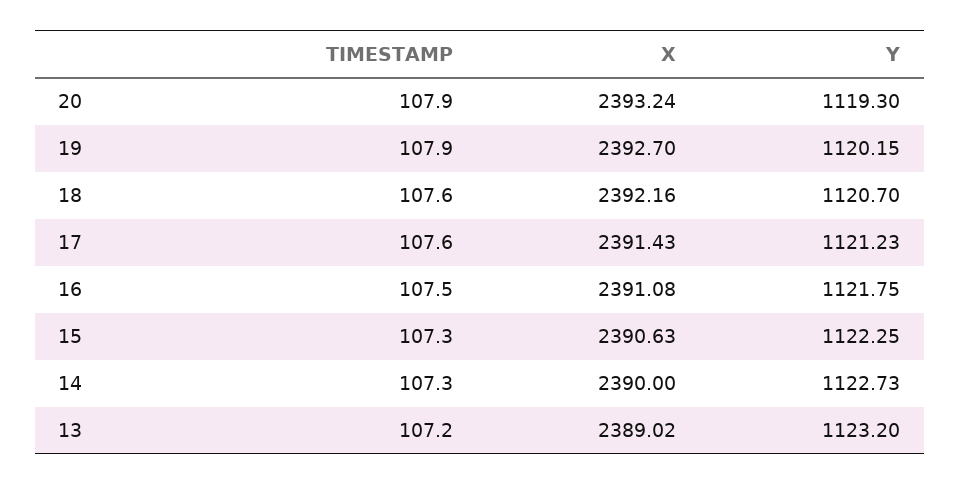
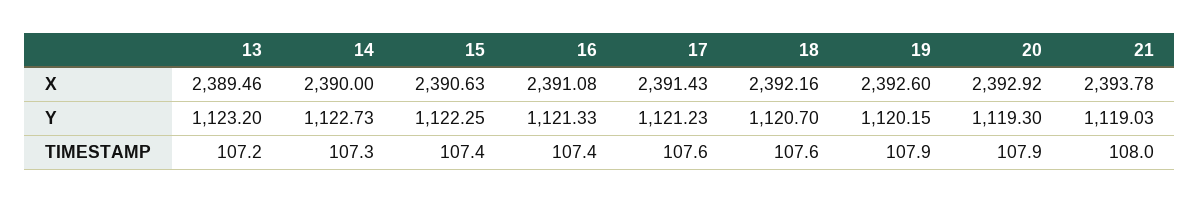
X, 20: 2393.24 -> 2392.92
X, 19: 2392.7 -> 2392.6
TIMESTAMP, 16: 107.5 -> 107.4
Y, 16: 1121.75 -> 1121.33
TIMESTAMP, 15: 107.3 -> 107.4
X, 13: 2389.02 -> 2389.46
X, 21: none -> 2393.78
Y, 21: none -> 1119.03
TIMESTAMP, 21: none -> 108

